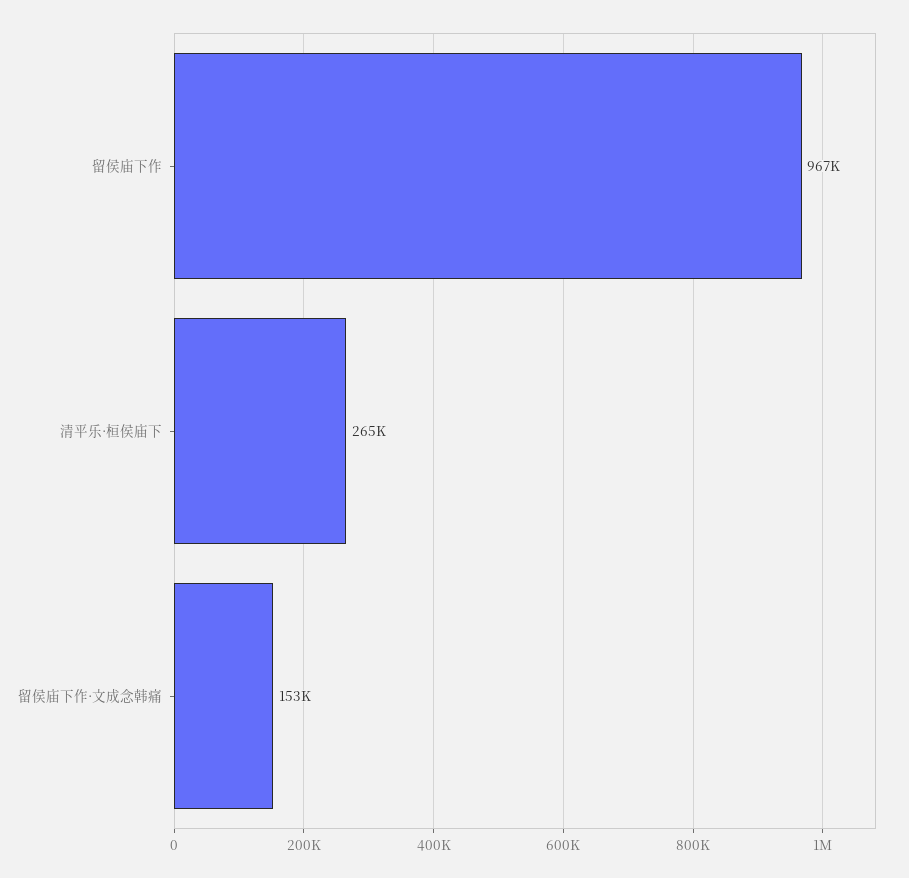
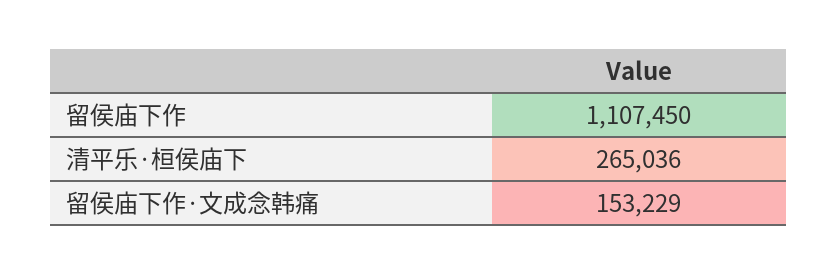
留侯庙下作: 967000 -> 1107450

